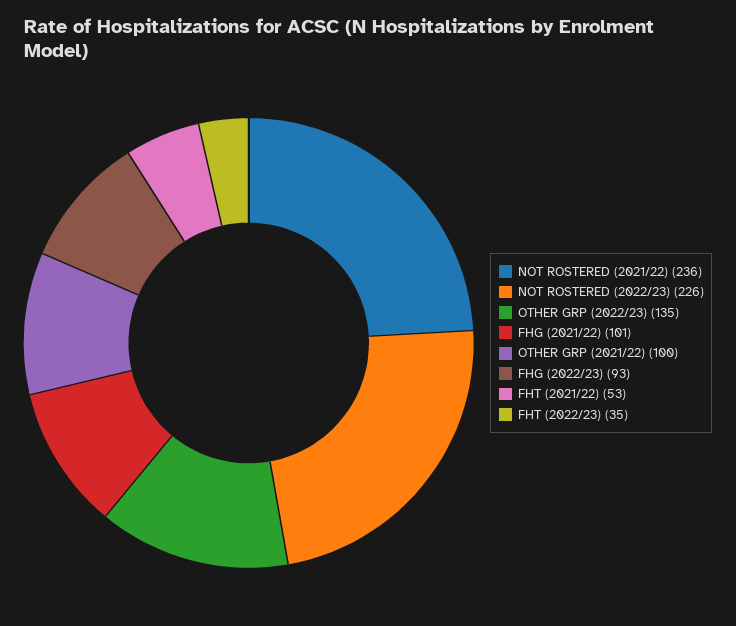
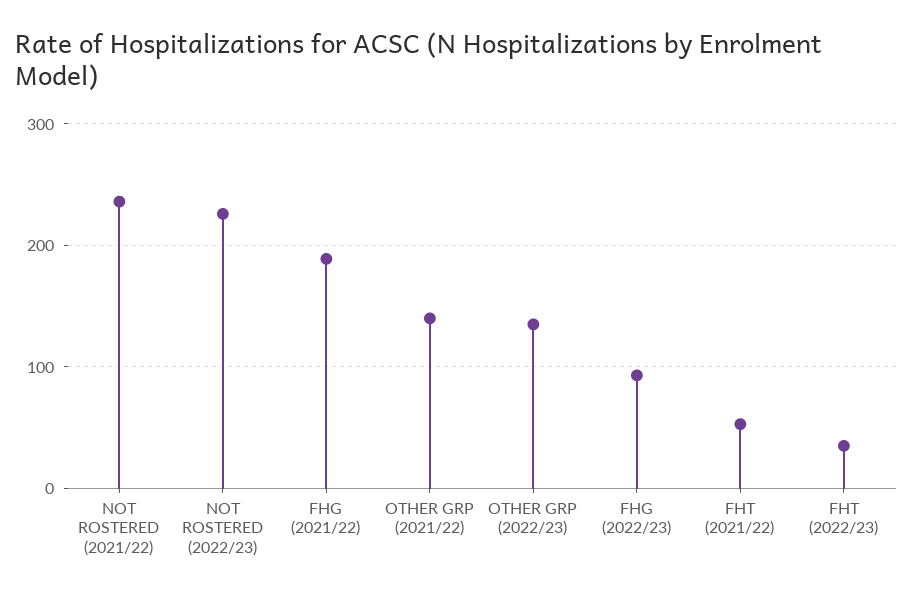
FHG (2021/22): 101 -> 190
OTHER GRP (2021/22): 100 -> 140

